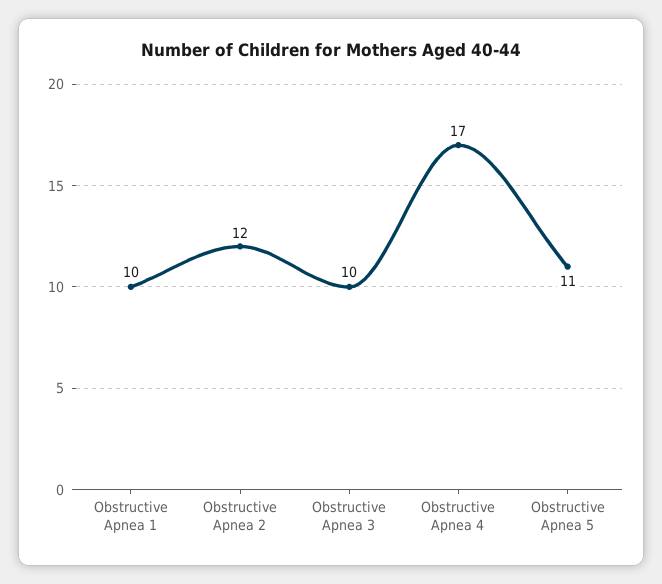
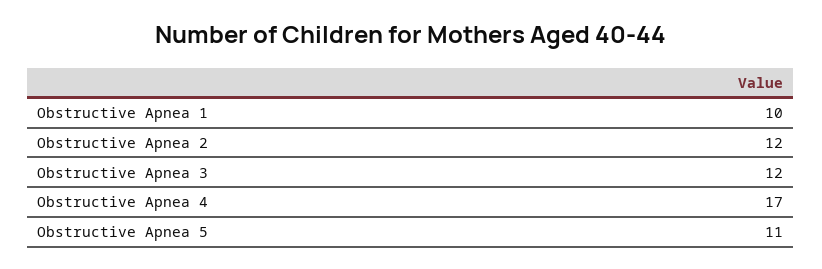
Obstructive Apnea 3: 10 -> 12

